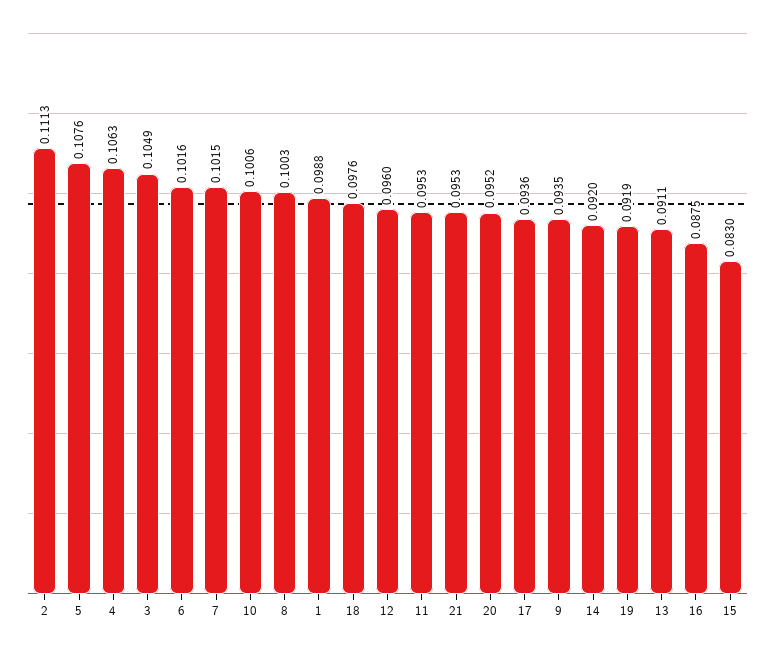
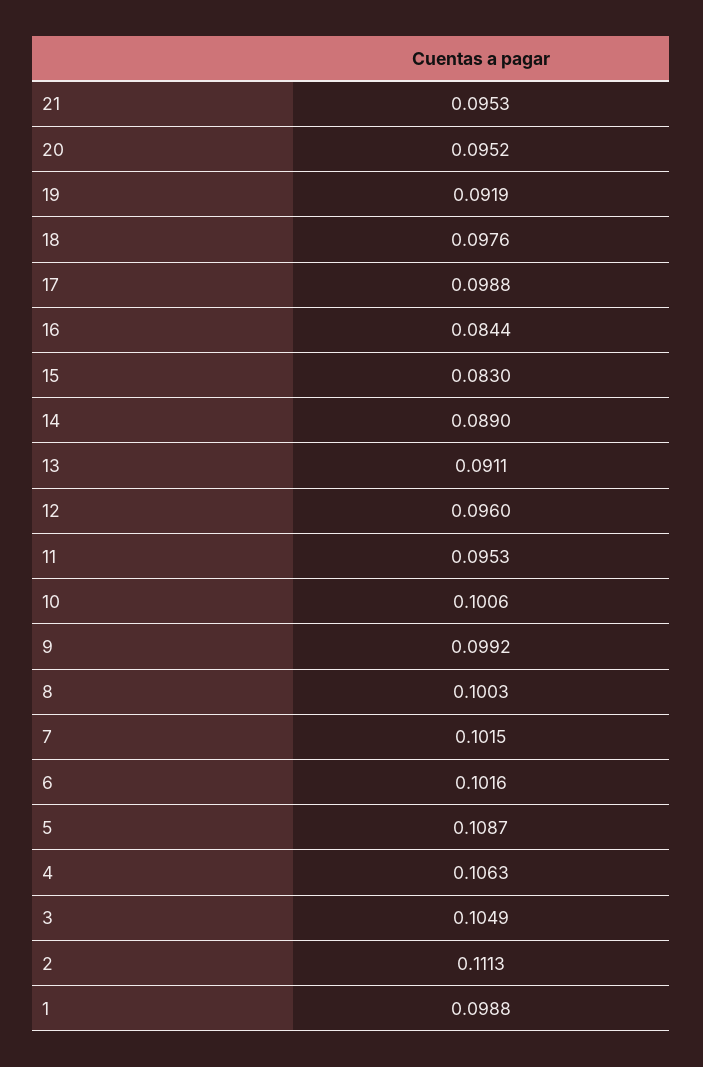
5: 0.1076 -> 0.1087
17: 0.0936 -> 0.0988
9: 0.0935 -> 0.0992
14: 0.092 -> 0.089
16: 0.0875 -> 0.0844

